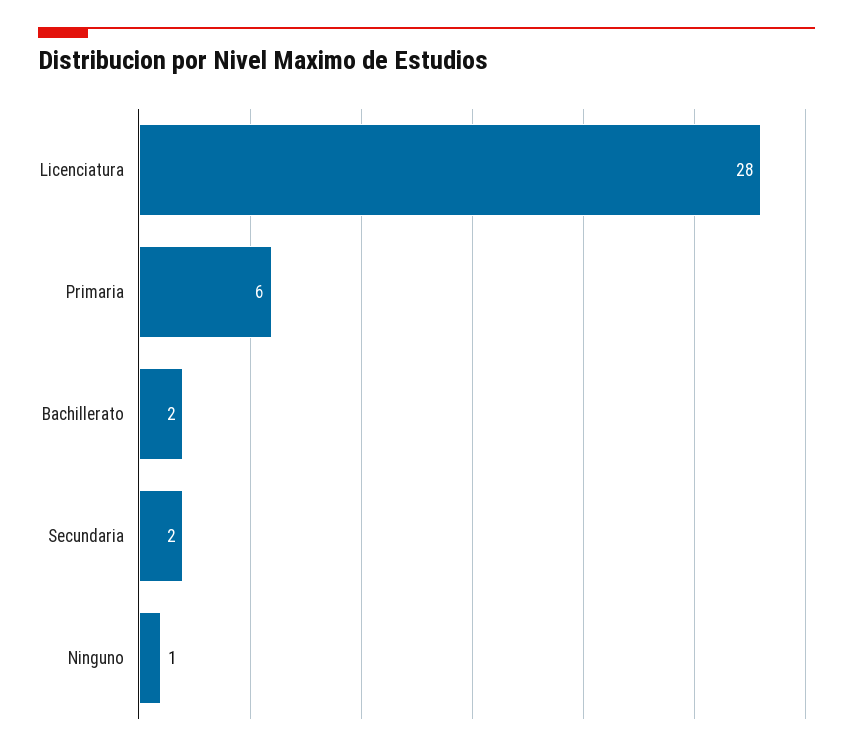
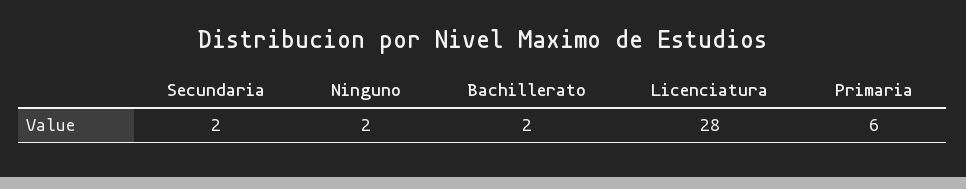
Ninguno: 1 -> 2

